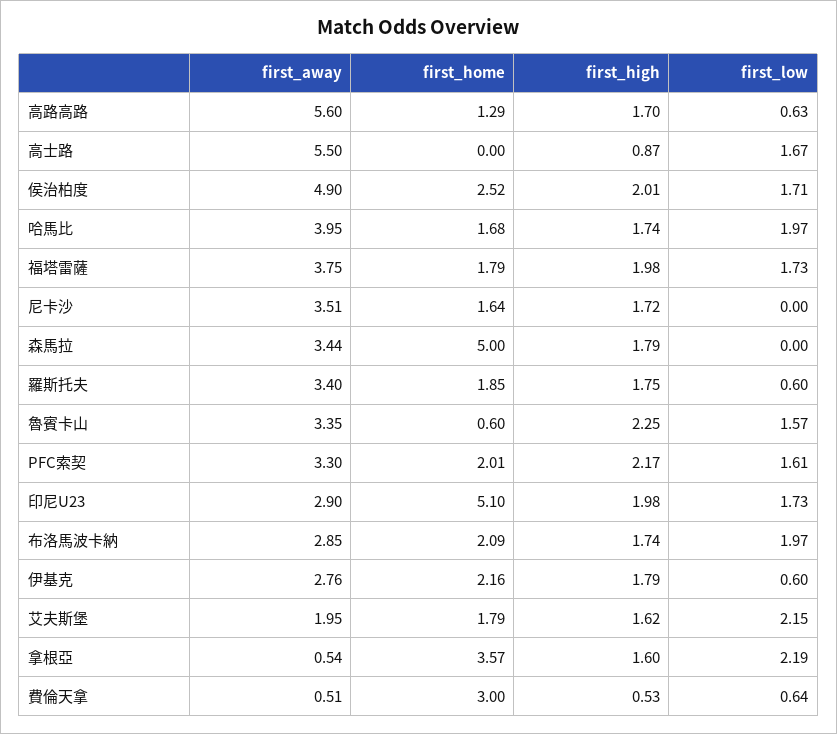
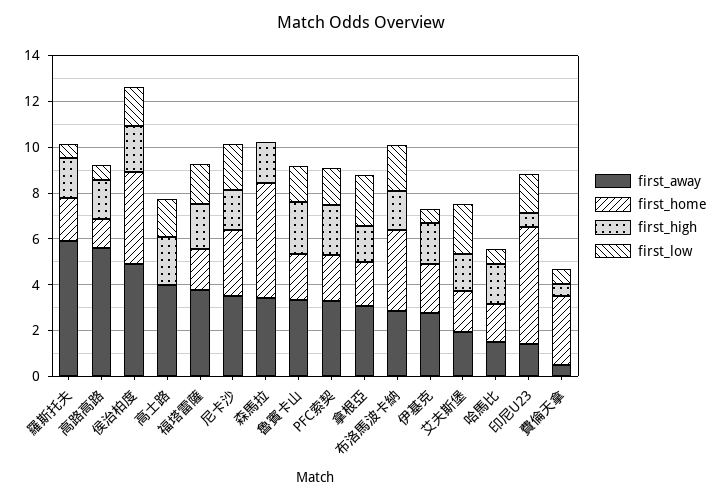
first_away, 高士路: 5.5 -> 4
first_high, 高士路: 0.87 -> 2
first_home, 侯治柏度: 2.52 -> 4
first_away, 哈馬比: 3.95 -> 1.5
first_low, 哈馬比: 1.97 -> 0.5
first_home, 尼卡沙: 1.64 -> 3
first_low, 尼卡沙: 0 -> 2
first_away, 羅斯托夫: 3.4 -> 6
first_home, 魯賓卡山: 0.6 -> 2
first_away, 印尼U23: 2.9 -> 1.5
first_high, 印尼U23: 1.98 -> 0.5
first_home, 布洛馬波卡納: 2.09 -> 3.5
first_away, 拿根亞: 0.54 -> 3
first_home, 拿根亞: 3.57 -> 2

